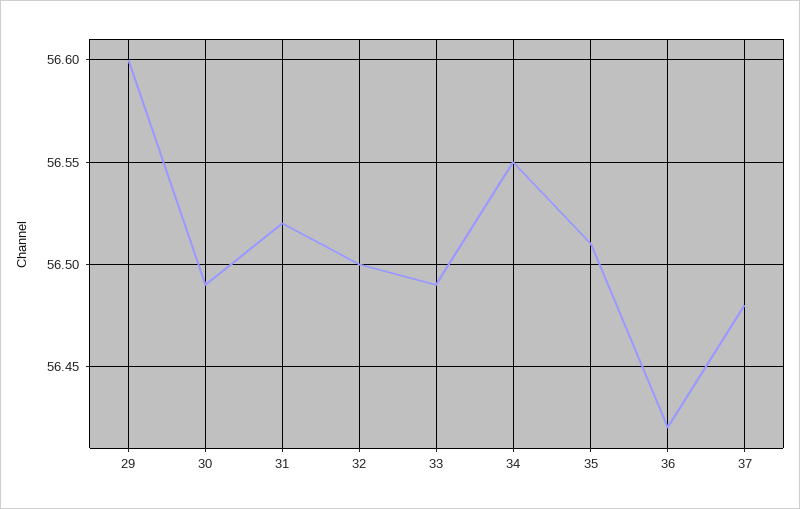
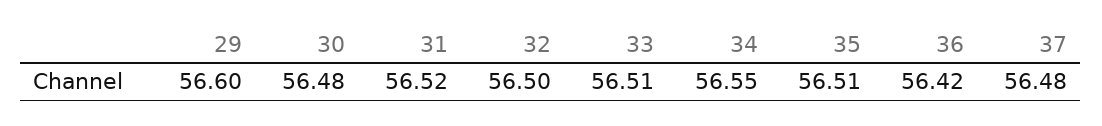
30: 56.49 -> 56.48
33: 56.49 -> 56.51

